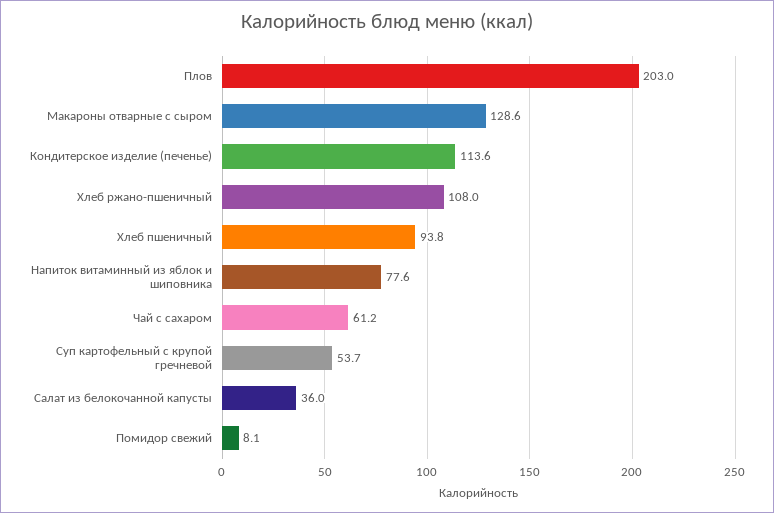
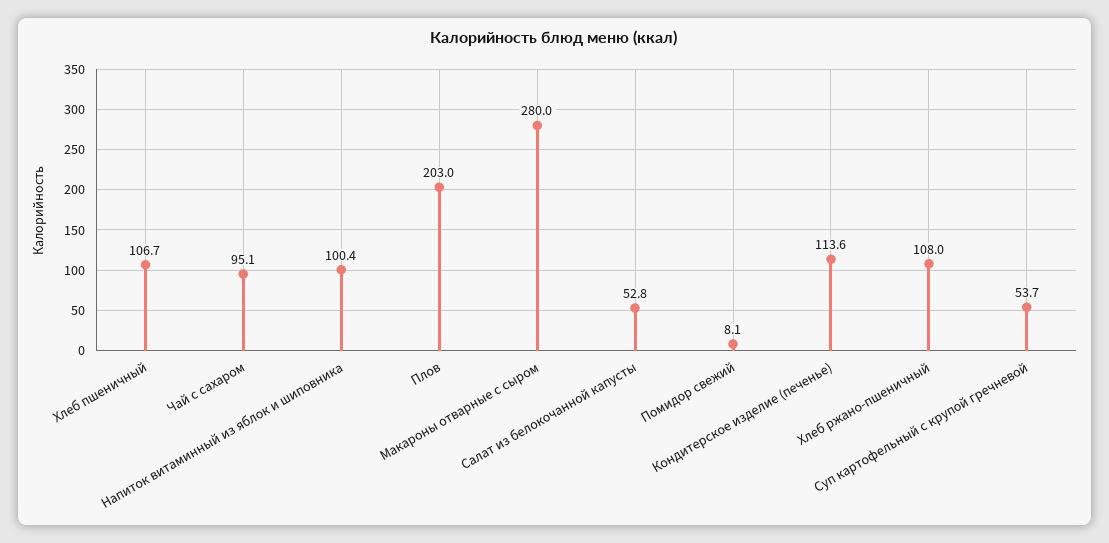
Макароны отварные с сыром: 128.6 -> 280
Хлеб пшеничный: 93.8 -> 106.7
Напиток витаминный из яблок и шиповника: 77.6 -> 100.4
Чай с сахаром: 61.2 -> 95.1
Салат из белокочанной капусты: 36 -> 52.8

